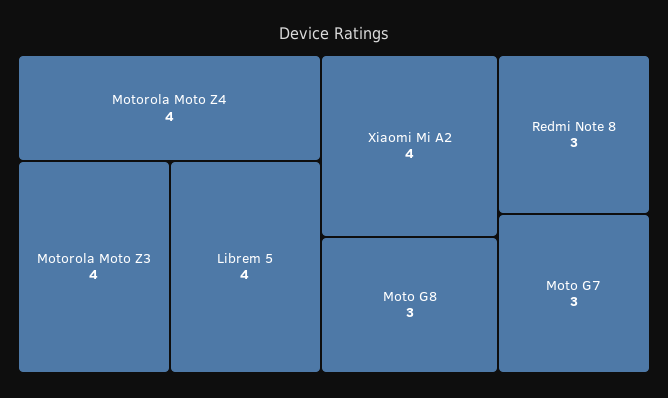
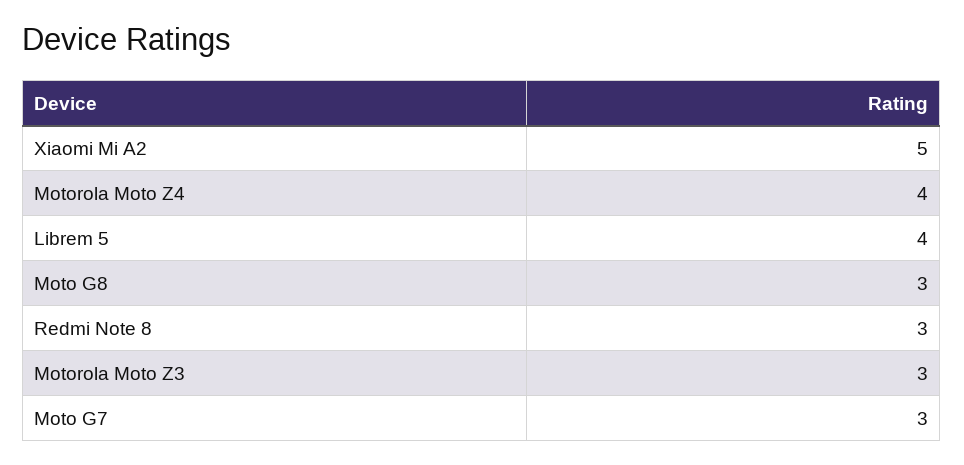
Motorola Moto Z3: 4 -> 3
Xiaomi Mi A2: 4 -> 5

